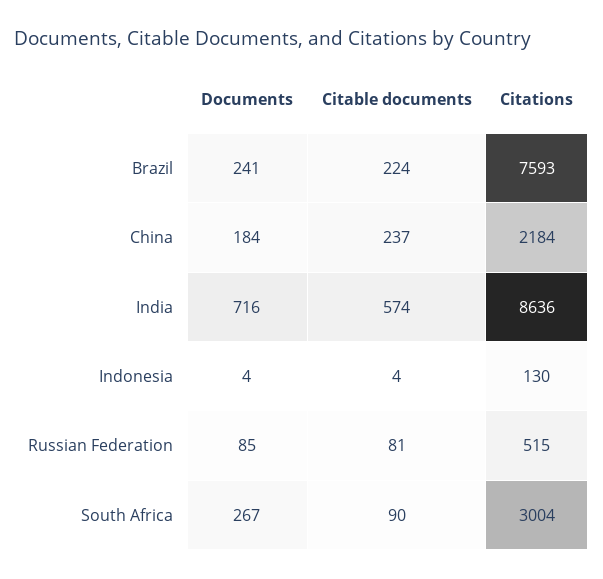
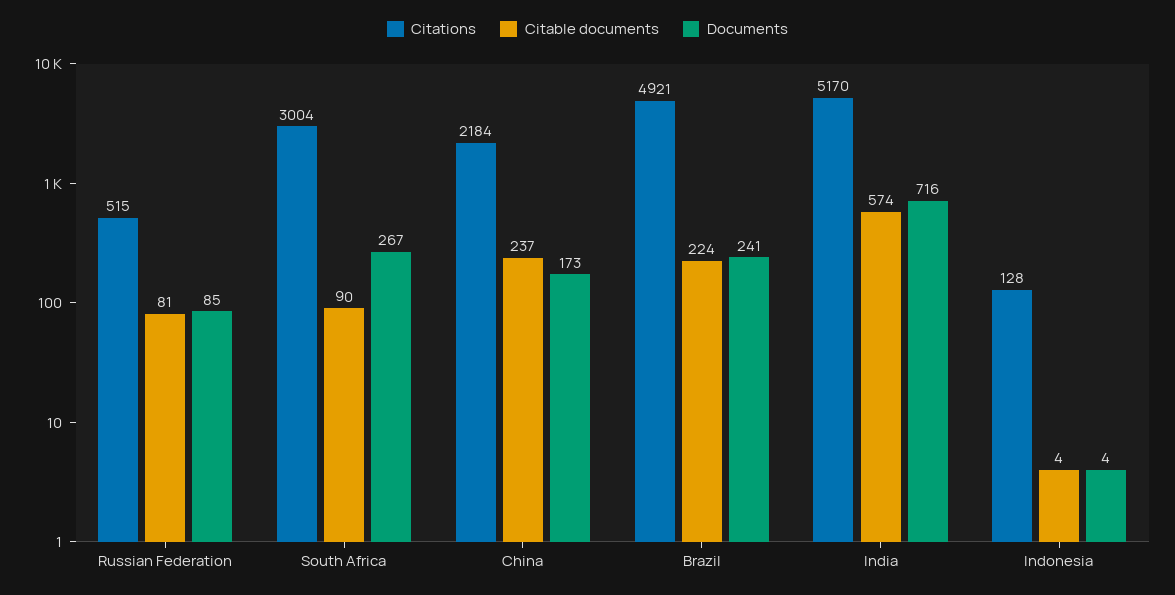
Citations, Brazil: 7593 -> 4921
Documents, China: 184 -> 173
Citations, India: 8636 -> 5170
Citations, Indonesia: 130 -> 128

